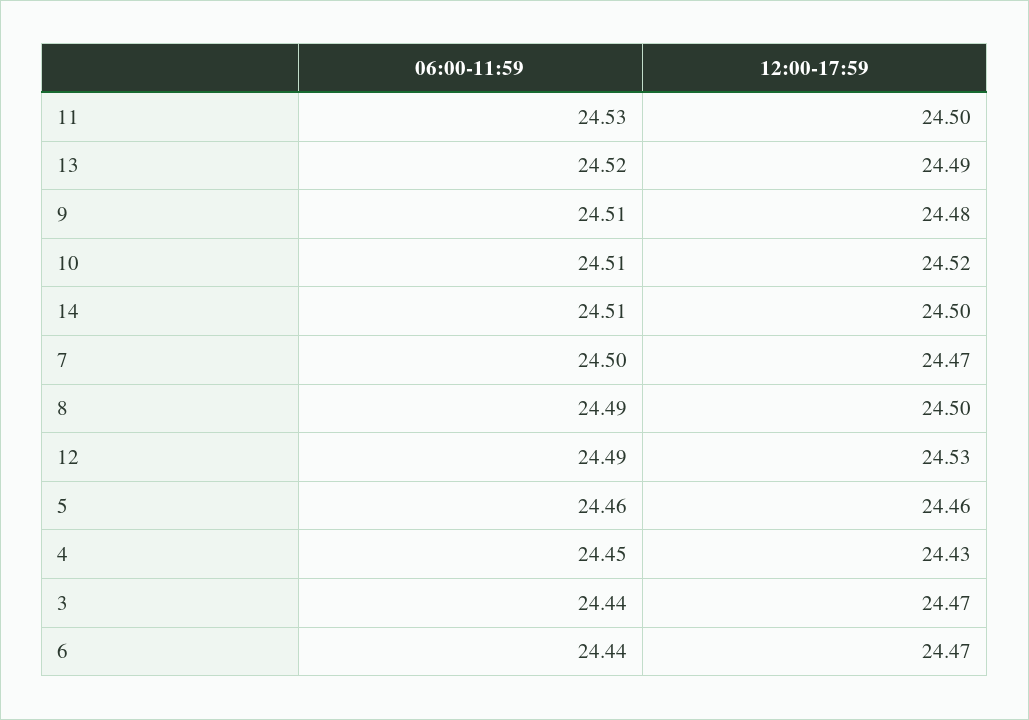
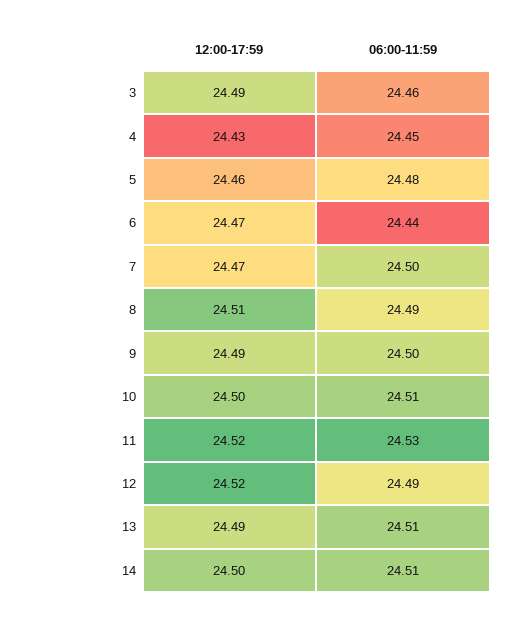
12:00-17:59, 11: 24.5 -> 24.52
06:00-11:59, 13: 24.52 -> 24.51
06:00-11:59, 9: 24.51 -> 24.5
12:00-17:59, 9: 24.48 -> 24.49
12:00-17:59, 10: 24.52 -> 24.5
12:00-17:59, 8: 24.5 -> 24.51
12:00-17:59, 12: 24.53 -> 24.52
06:00-11:59, 5: 24.46 -> 24.48
06:00-11:59, 3: 24.44 -> 24.46
12:00-17:59, 3: 24.47 -> 24.49

